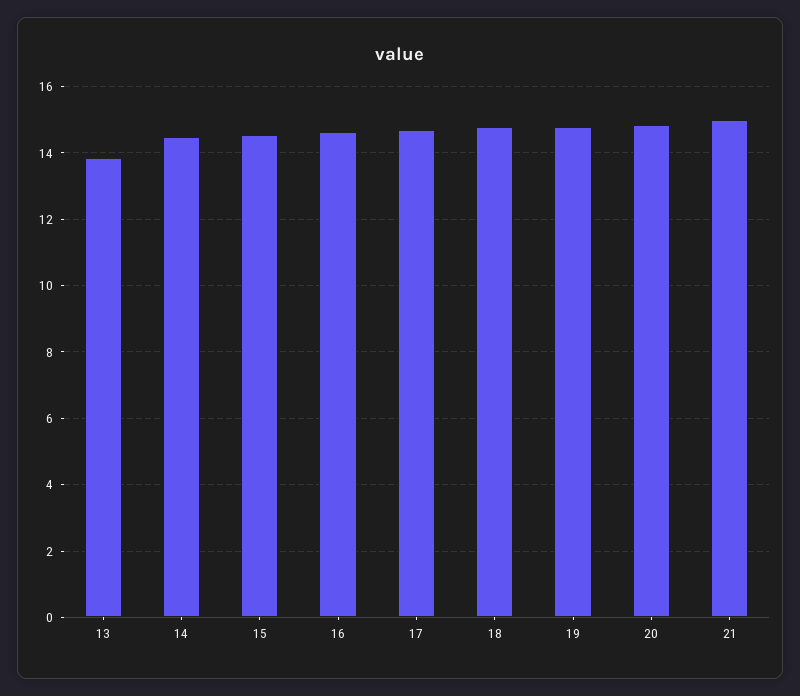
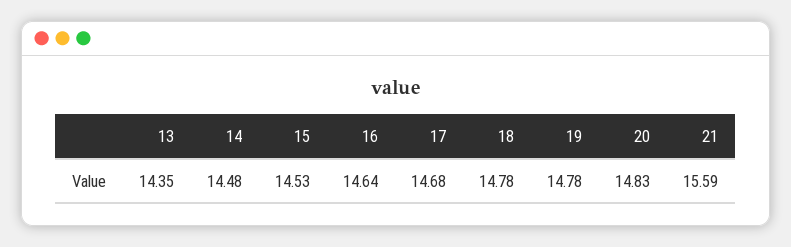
13: 13.8 -> 14.35
21: 15 -> 15.59

